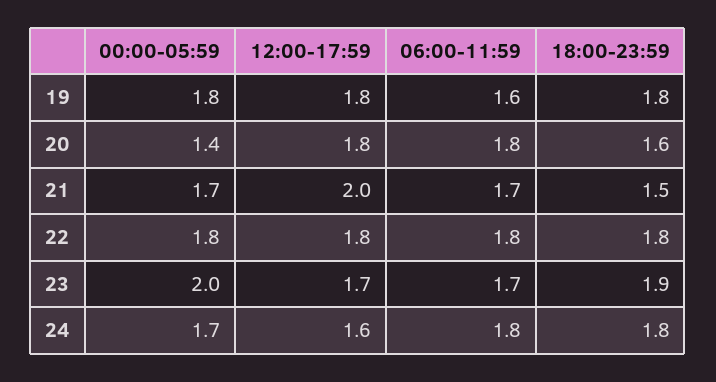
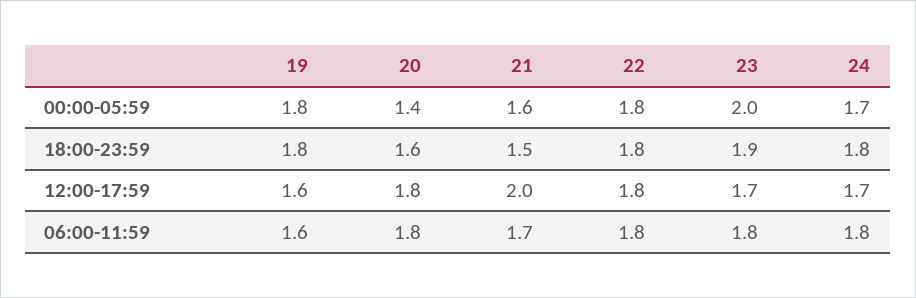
12:00-17:59, 19: 1.8 -> 1.6
00:00-05:59, 21: 1.7 -> 1.6
06:00-11:59, 23: 1.7 -> 1.8
12:00-17:59, 24: 1.6 -> 1.7

